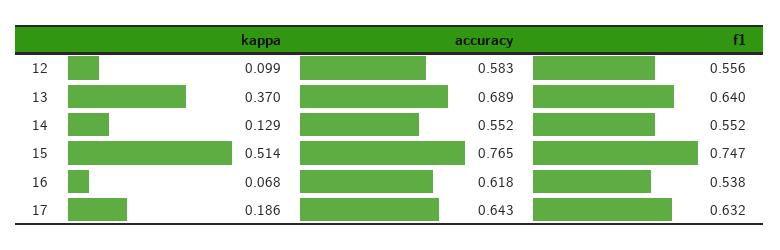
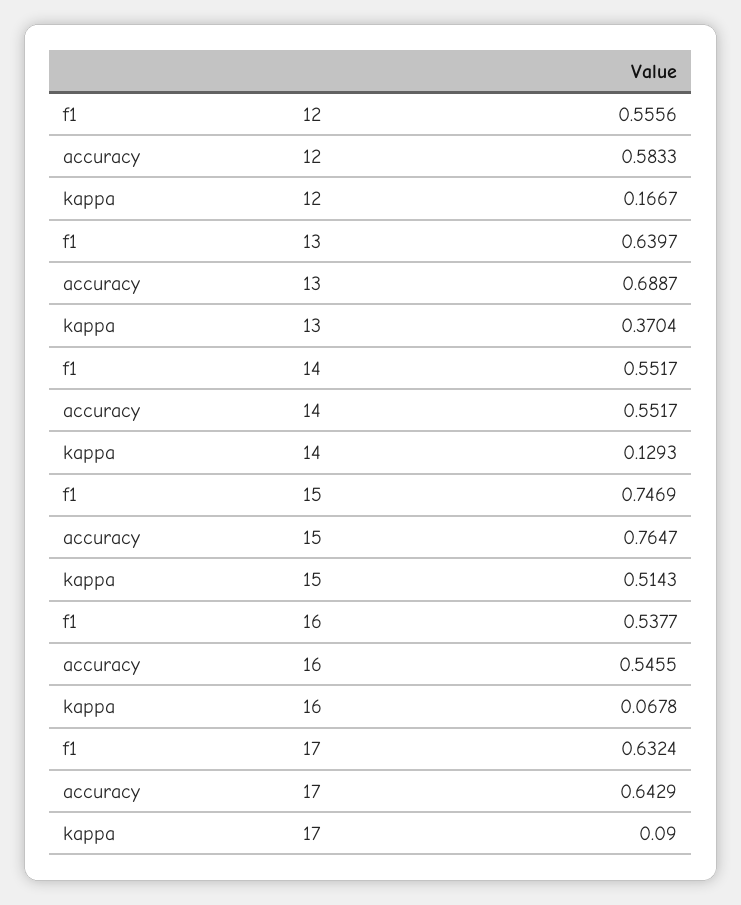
kappa, 12: 0.099 -> 0.1667
accuracy, 16: 0.618 -> 0.5455
kappa, 17: 0.186 -> 0.09

